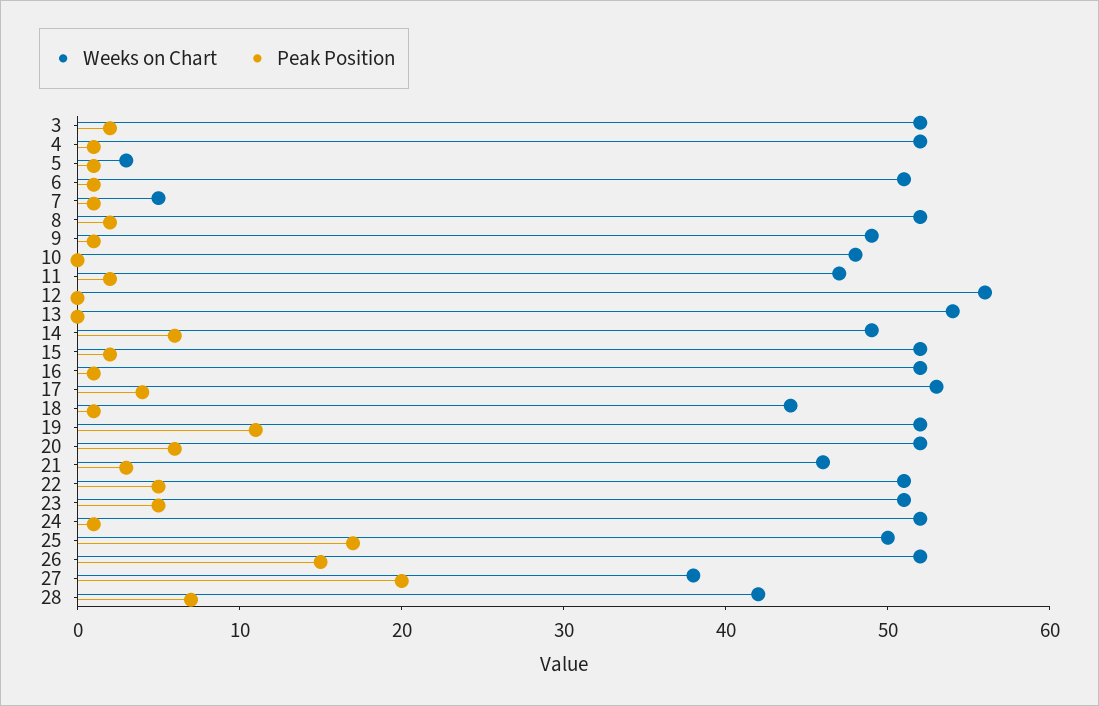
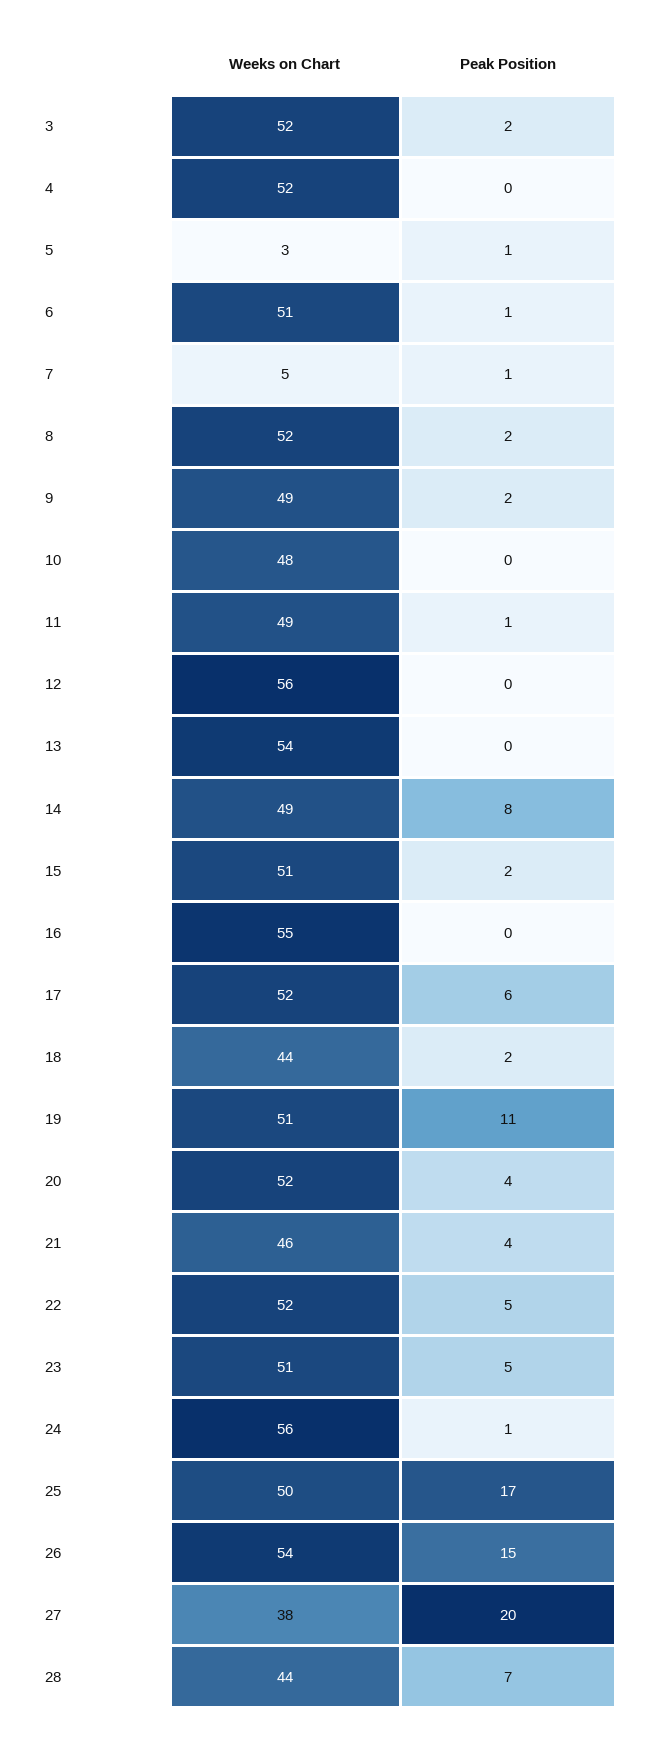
Peak Position, 4: 1 -> 0
Peak Position, 9: 1 -> 2
Weeks on Chart, 11: 47 -> 49
Peak Position, 11: 2 -> 1
Peak Position, 14: 6 -> 8
Weeks on Chart, 15: 52 -> 51
Weeks on Chart, 16: 52 -> 55
Peak Position, 16: 1 -> 0
Weeks on Chart, 17: 53 -> 52
Peak Position, 17: 4 -> 6
Peak Position, 18: 1 -> 2
Weeks on Chart, 19: 52 -> 51
Peak Position, 20: 6 -> 4
Peak Position, 21: 3 -> 4
Weeks on Chart, 22: 51 -> 52
Weeks on Chart, 24: 52 -> 56
Weeks on Chart, 26: 52 -> 54
Weeks on Chart, 28: 42 -> 44

